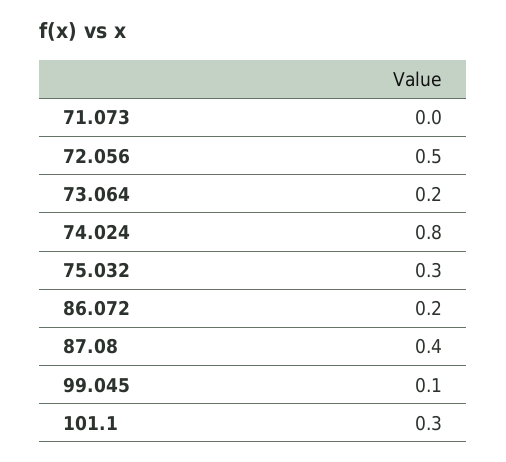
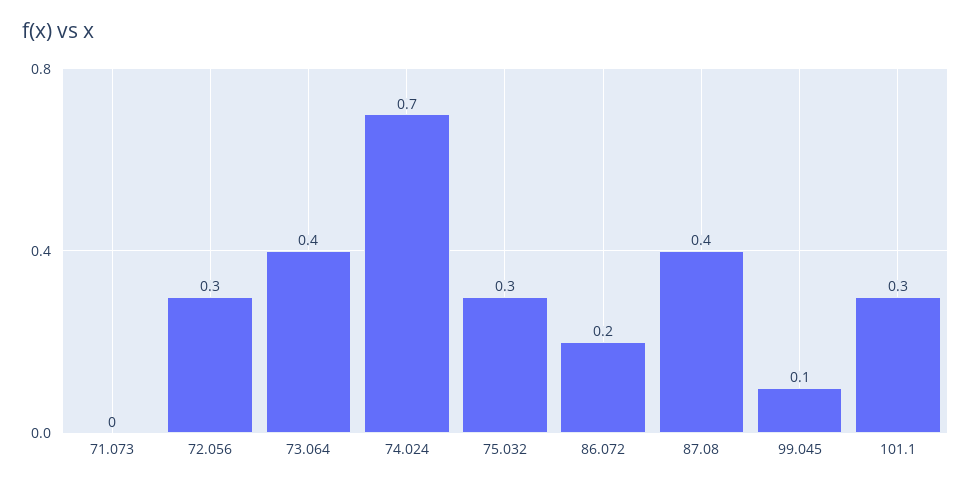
72.056: 0.5 -> 0.3
73.064: 0.2 -> 0.4
74.024: 0.8 -> 0.7

